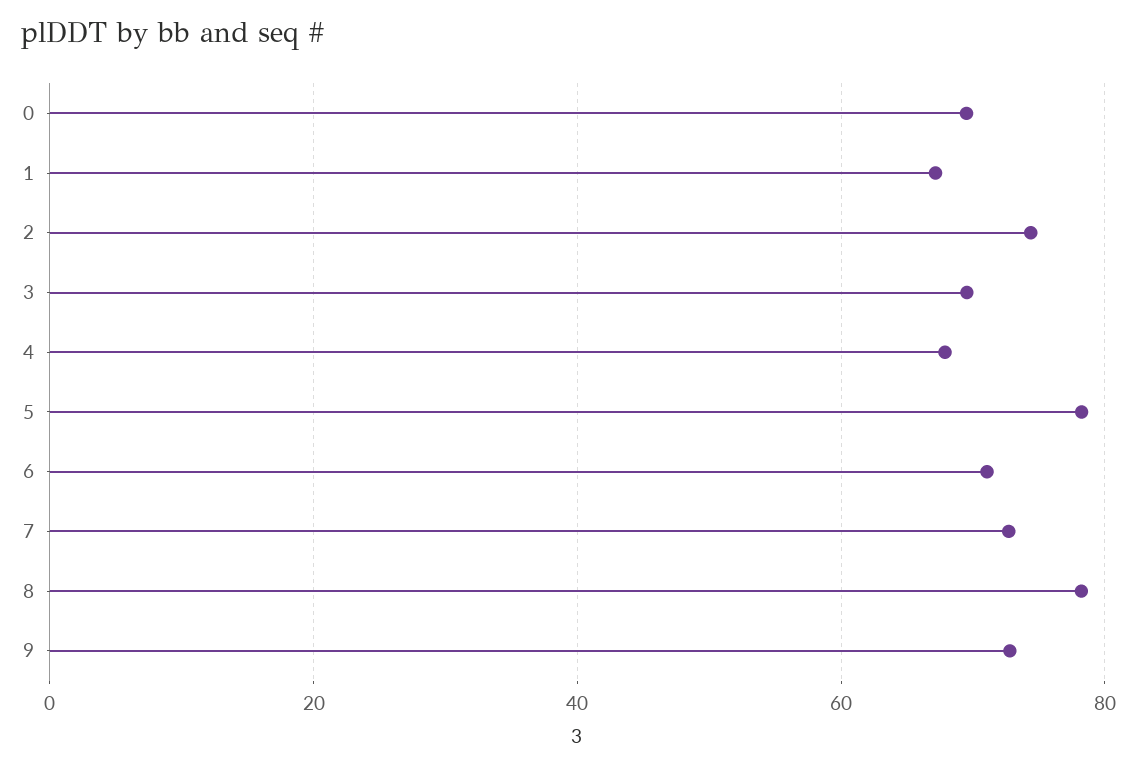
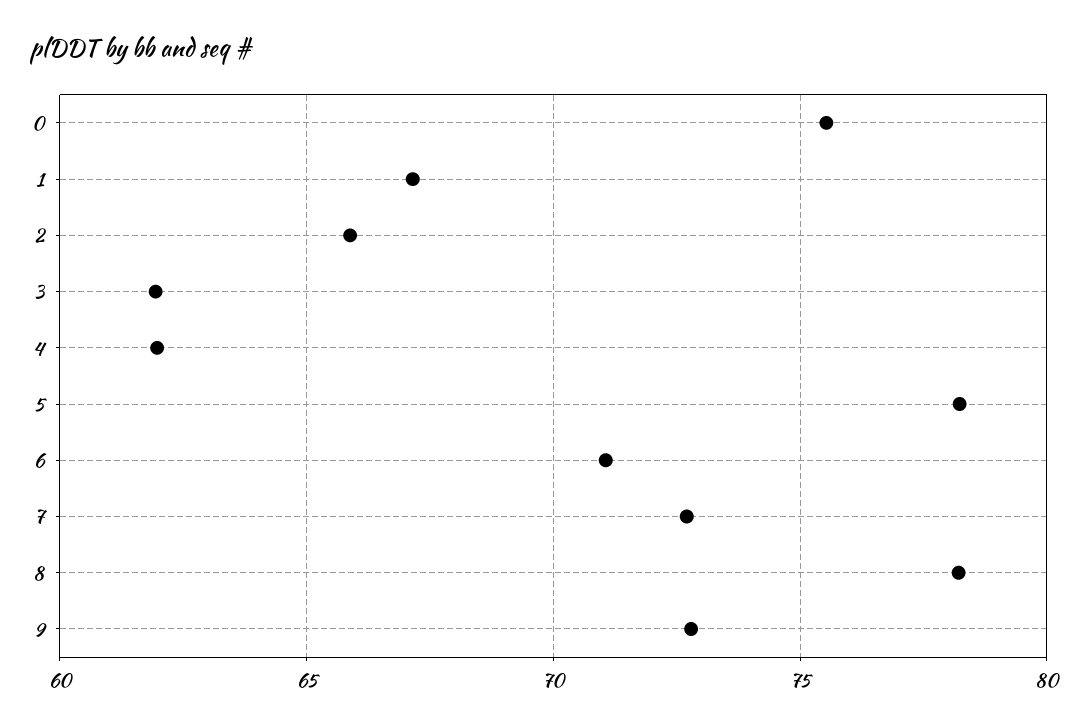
0: 70 -> 75.5
2: 74 -> 66
3: 70 -> 62
4: 68 -> 62

